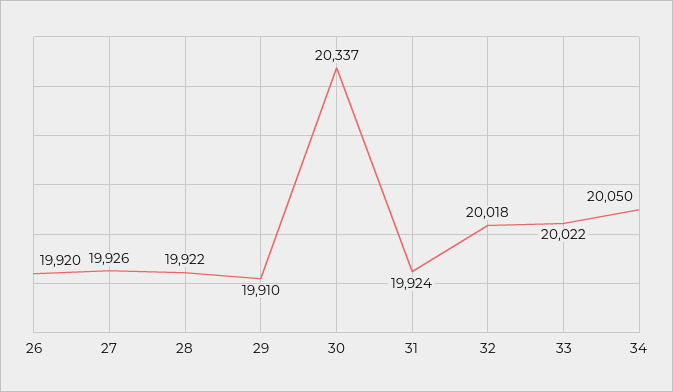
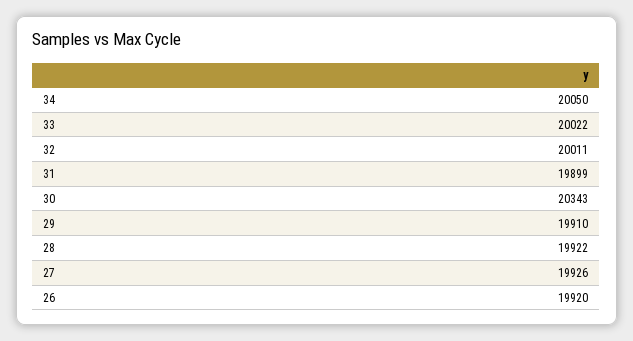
30: 20337 -> 20343
31: 19924 -> 19899
32: 20018 -> 20011

